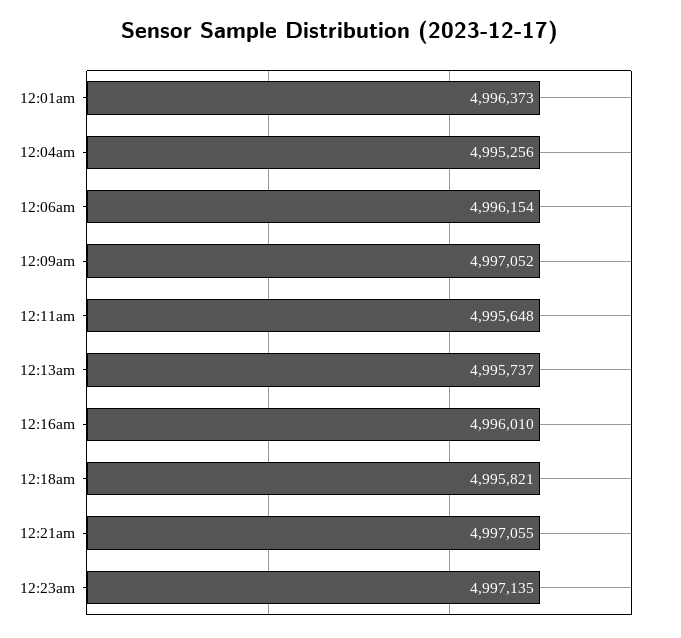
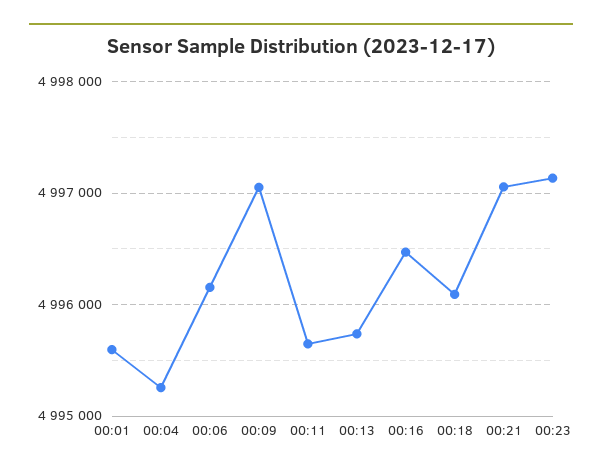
12:01am: 4996373 -> 4995600
12:16am: 4996010 -> 4996500
12:18am: 4995821 -> 4996100

